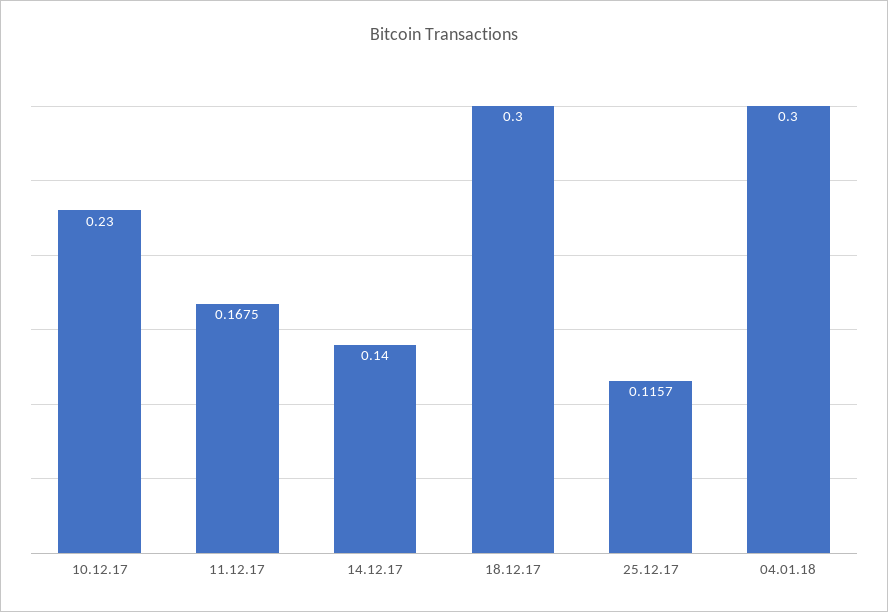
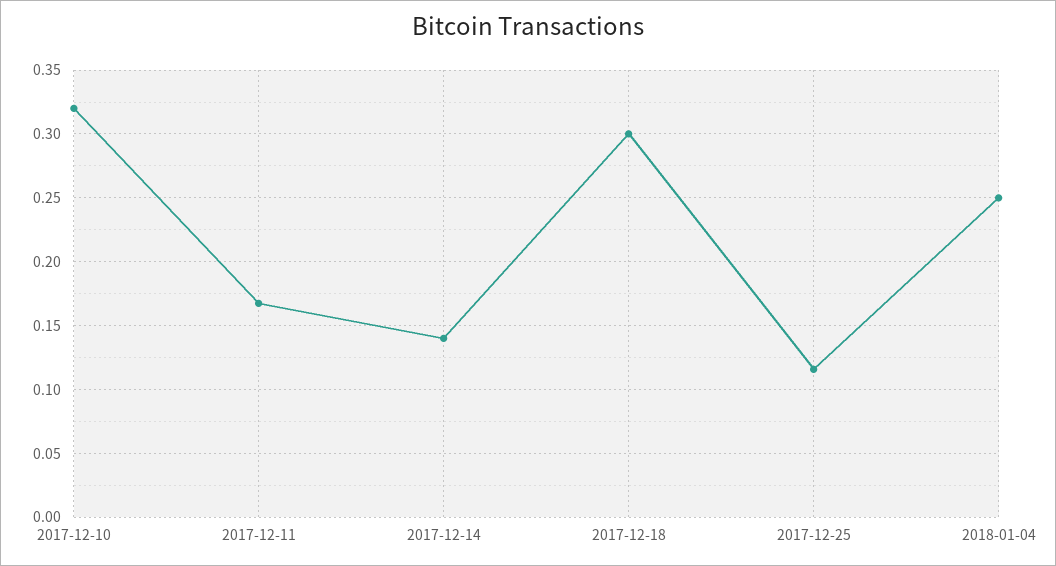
10.12.17: 0.23 -> 0.32
04.01.18: 0.3 -> 0.25

